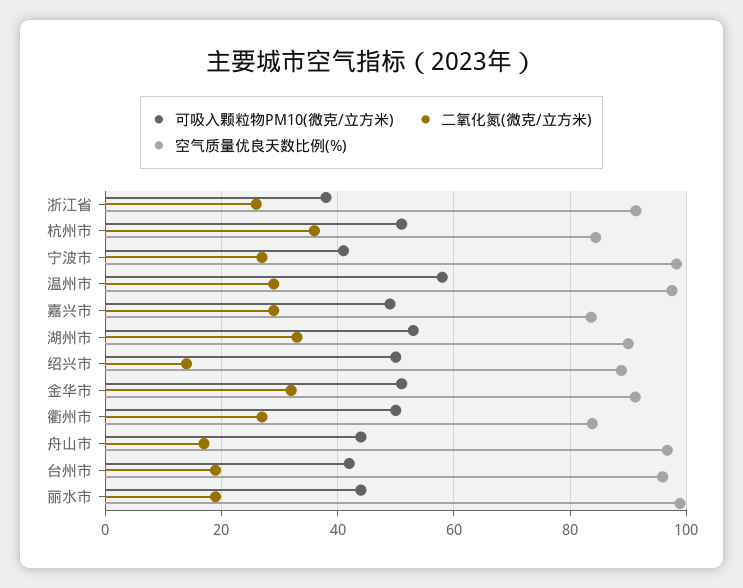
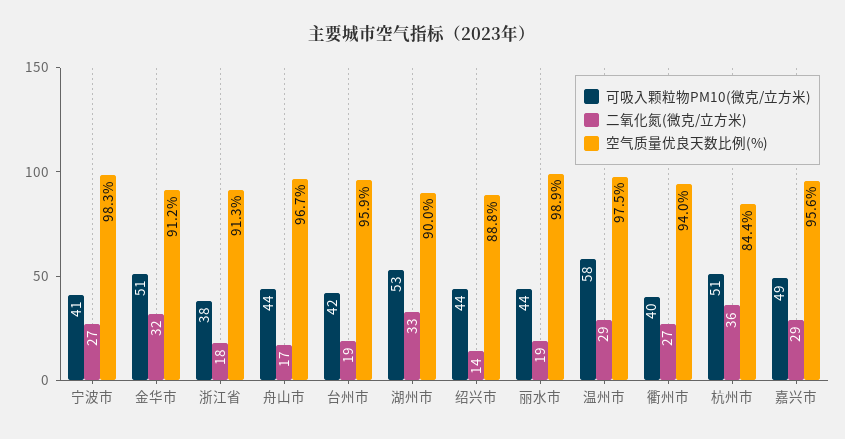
二氧化氮(微克/立方米), 浙江省: 26 -> 18
空气质量优良天数比例(%), 嘉兴市: 84 -> 95.6
可吸入颗粒物PM10(微克/立方米), 绍兴市: 50 -> 44
可吸入颗粒物PM10(微克/立方米), 衢州市: 50 -> 40
空气质量优良天数比例(%), 衢州市: 84 -> 94

